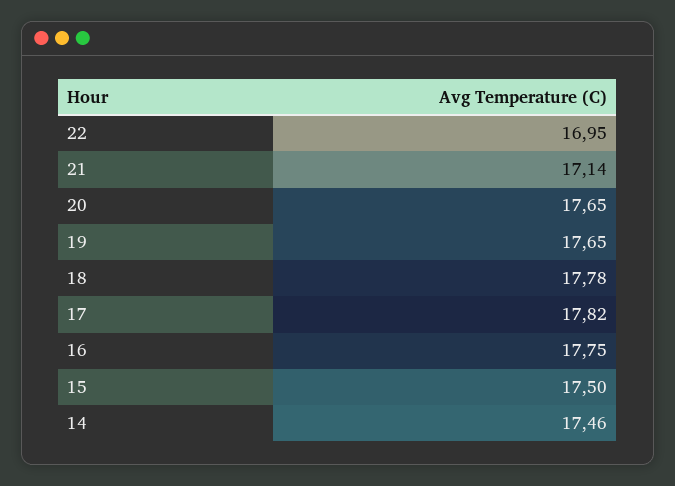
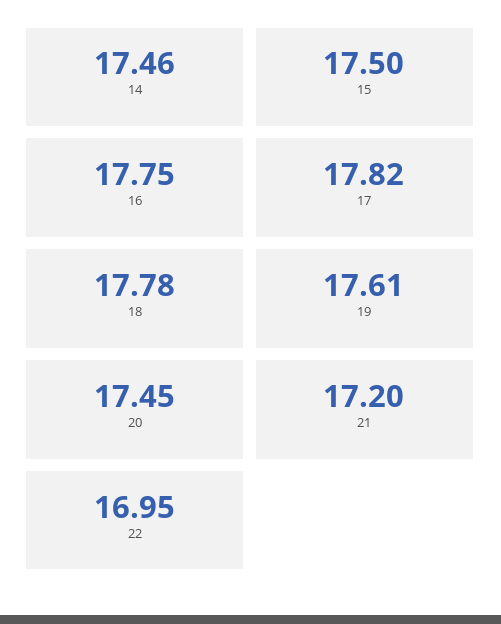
21: 17.14 -> 17.2
20: 17.65 -> 17.45
19: 17.65 -> 17.61

